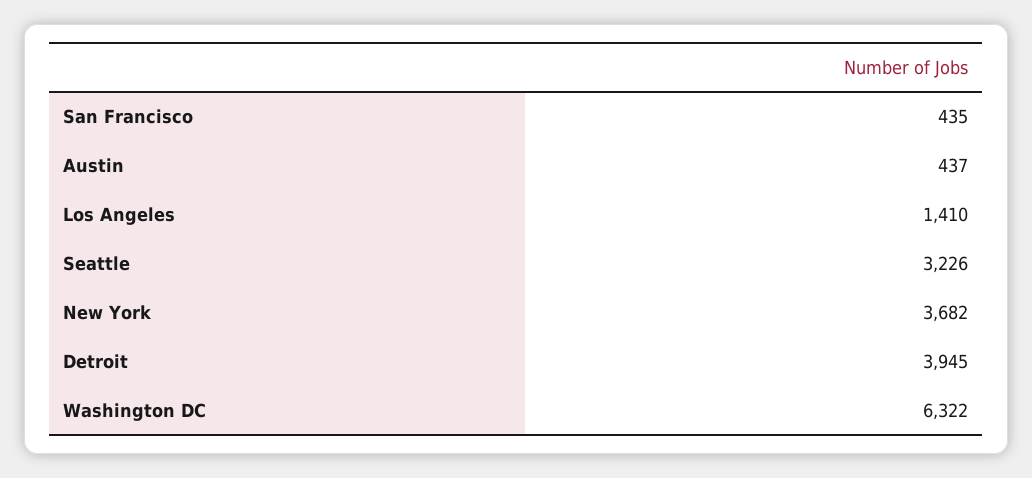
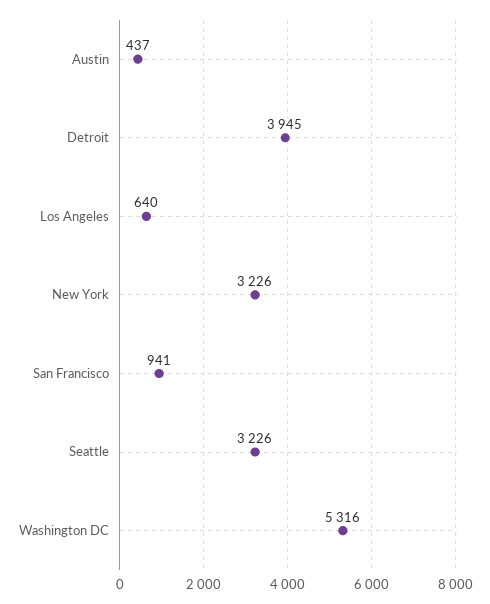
San Francisco: 435 -> 941
Los Angeles: 1410 -> 640
New York: 3682 -> 3226
Washington DC: 6322 -> 5316

